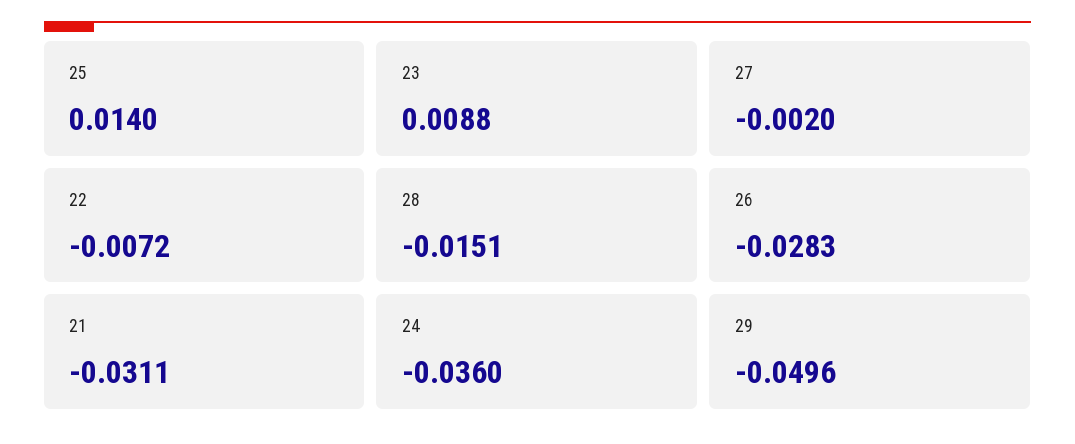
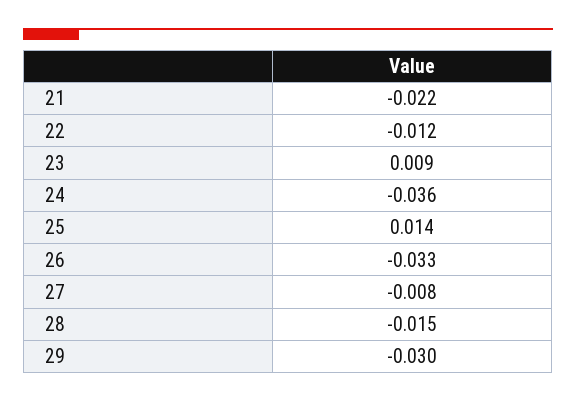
27: -0.002 -> -0.008
22: -0.0072 -> -0.012
26: -0.0283 -> -0.033
21: -0.0311 -> -0.022
29: -0.0496 -> -0.03

